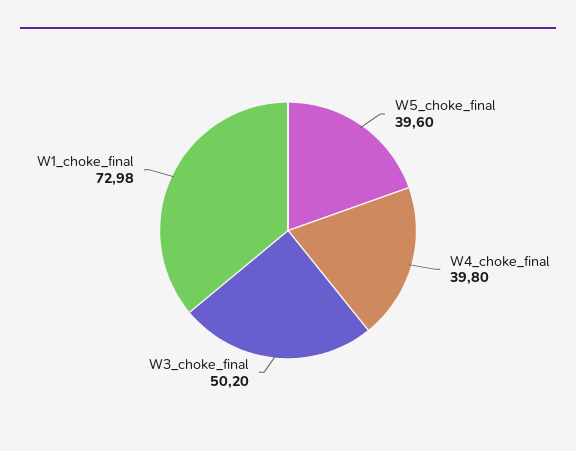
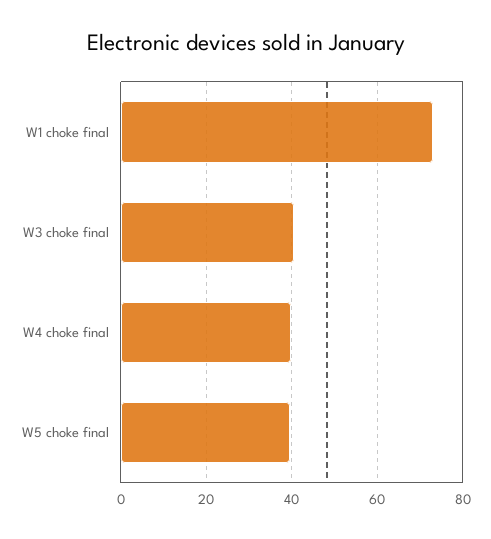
W3_choke_final: 50.2 -> 40

